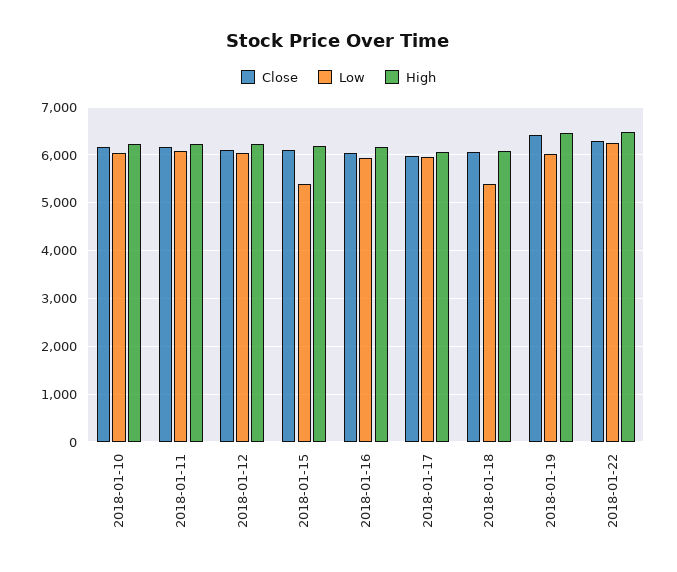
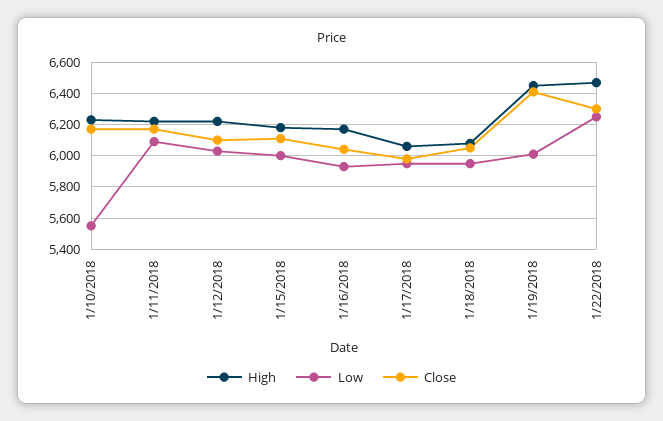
Low, 2018-01-10: 6000 -> 5550
Low, 2018-01-15: 5400 -> 6000
Low, 2018-01-18: 5400 -> 5950

